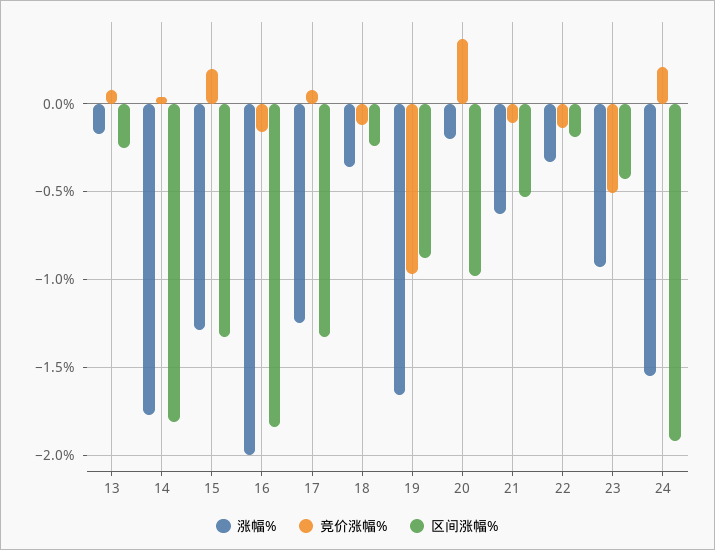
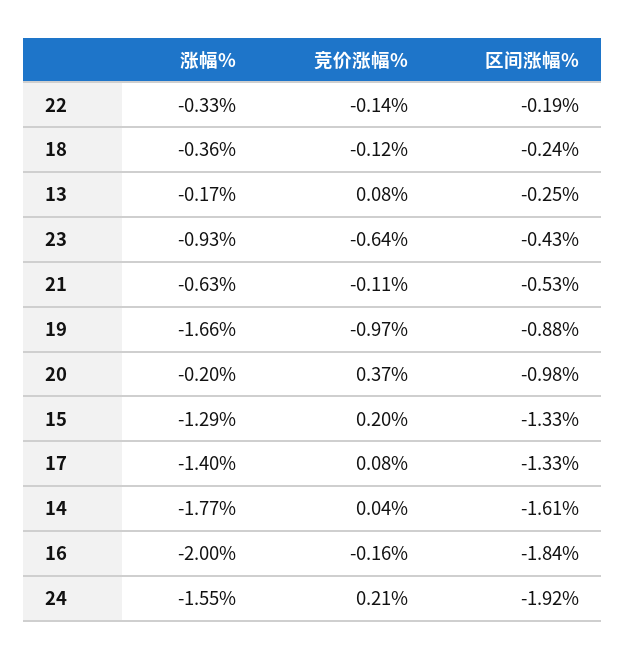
区间涨幅%, 14: -1.8 -> -1.61
涨幅%, 17: -1.25 -> -1.4
竞价涨幅%, 23: -0.5 -> -0.64

